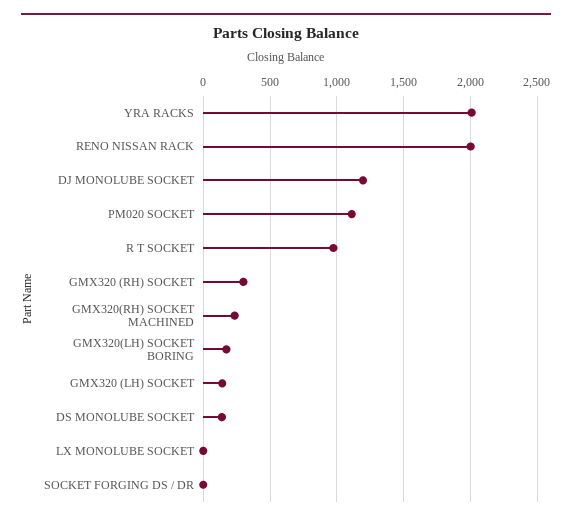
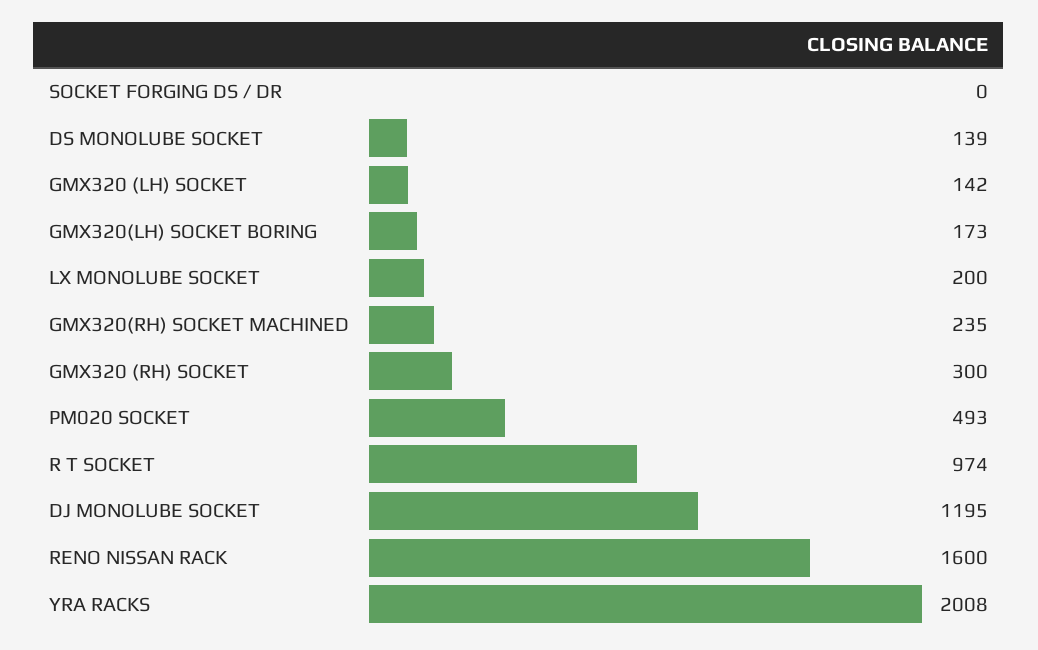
RENO NISSAN RACK: 2000 -> 1600
PM020 SOCKET: 1100 -> 493
LX MONOLUBE SOCKET: 0 -> 200

